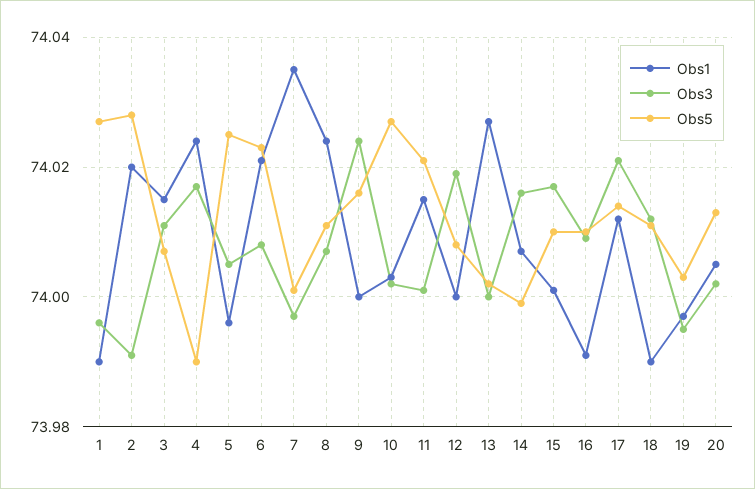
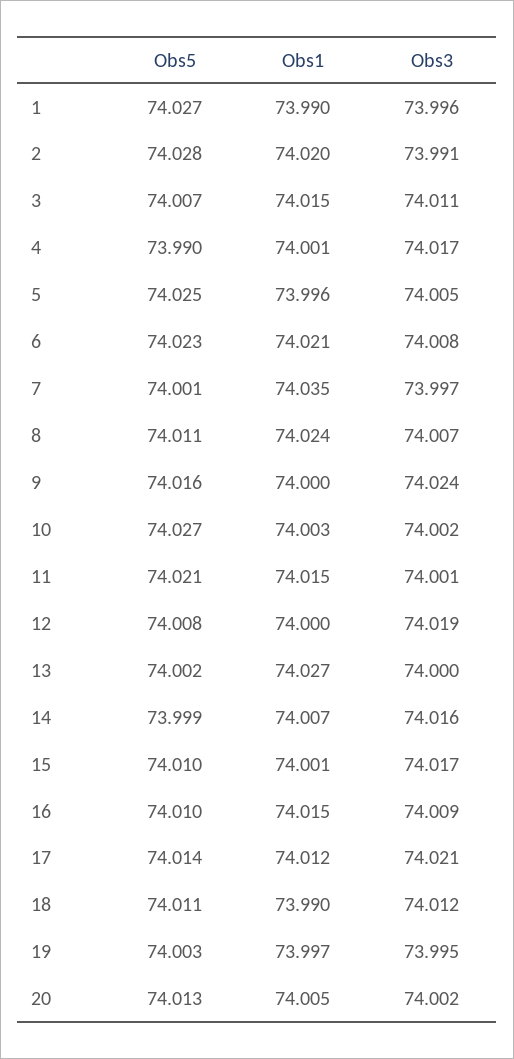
Obs1, 4: 74.025 -> 74.001
Obs1, 16: 73.99 -> 74.015

